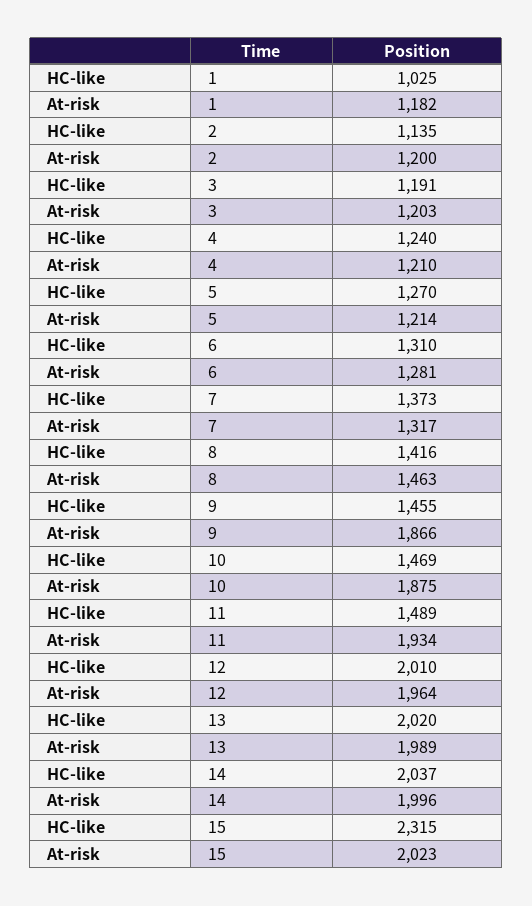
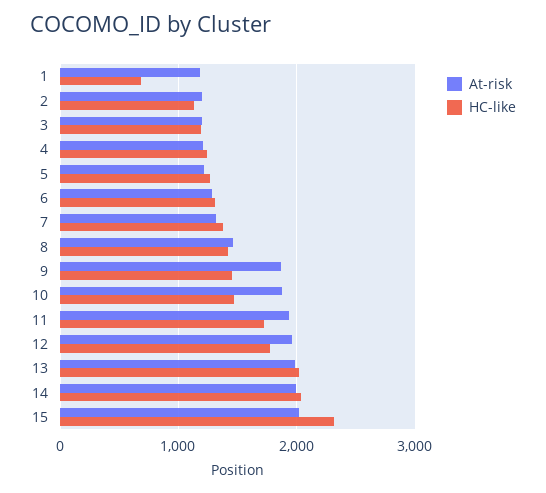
HC-like, 1: 1025 -> 700
HC-like, 11: 1489 -> 1700
HC-like, 12: 2010 -> 1800

